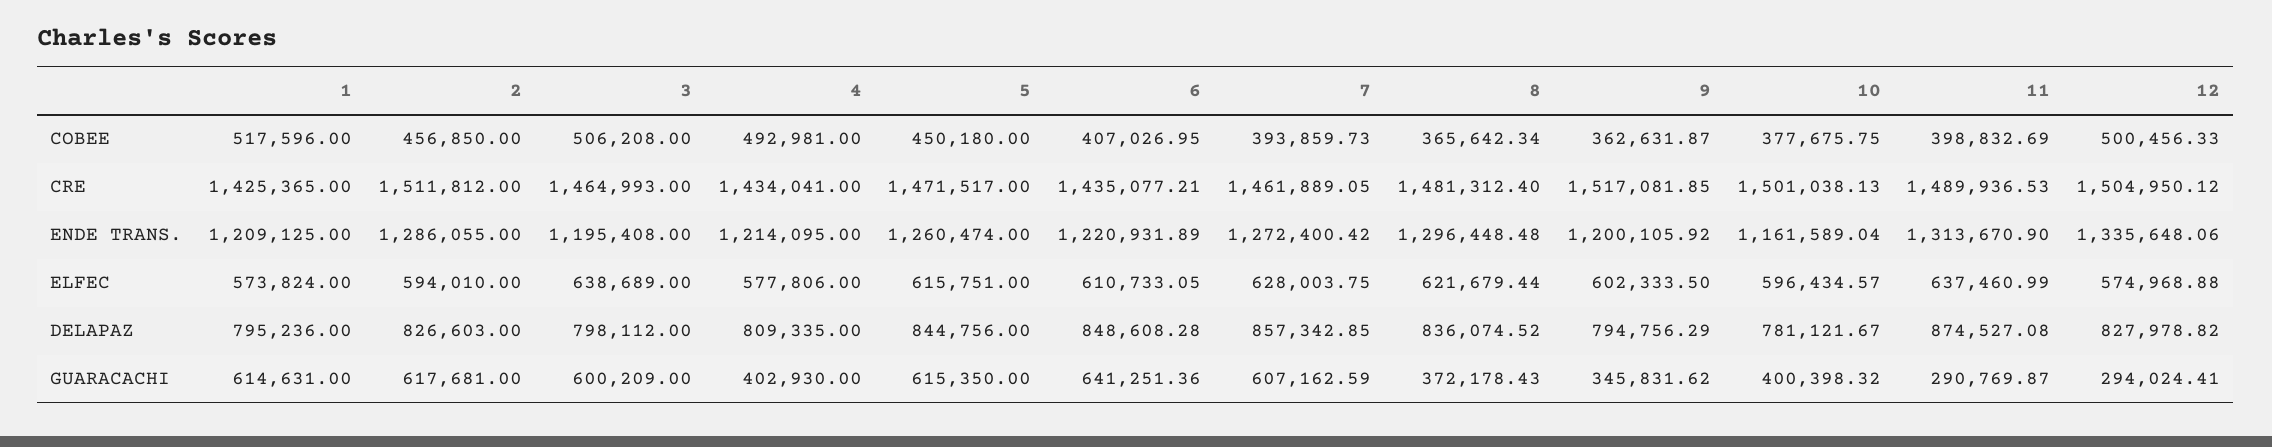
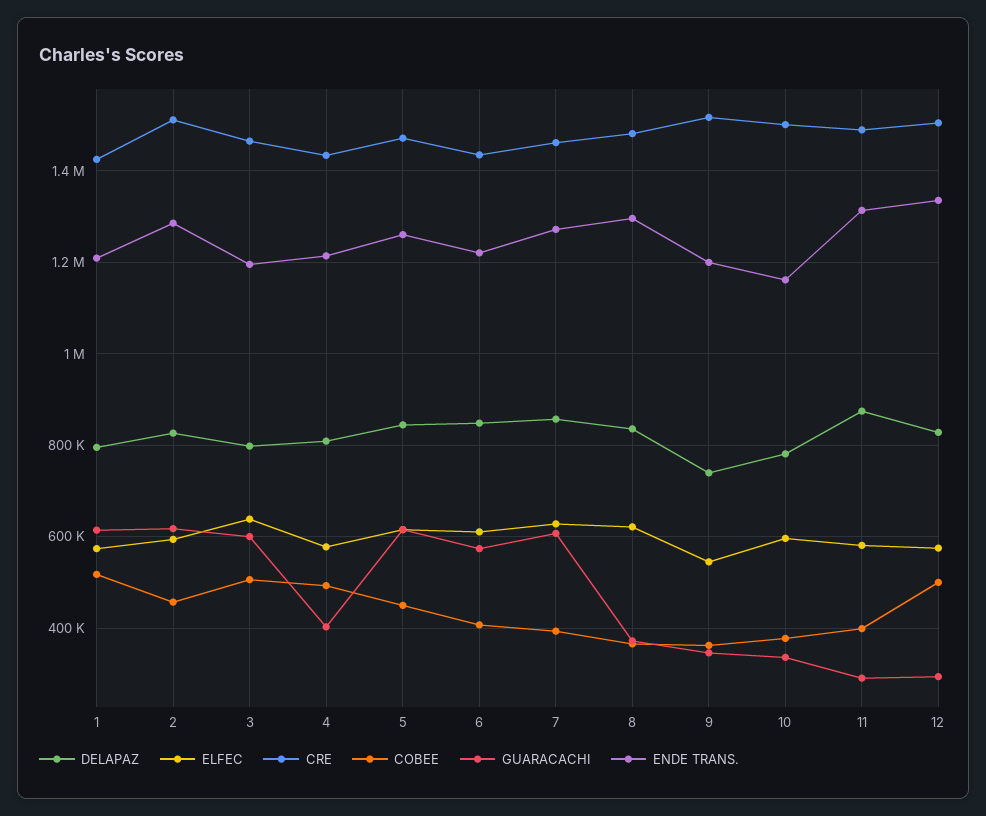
ELFEC, 9: 602333.5 -> 540000
ELFEC, 11: 637460.99 -> 580000
DELAPAZ, 9: 794756.29 -> 740000
GUARACACHI, 6: 641251.36 -> 580000
GUARACACHI, 10: 400398.32 -> 340000

